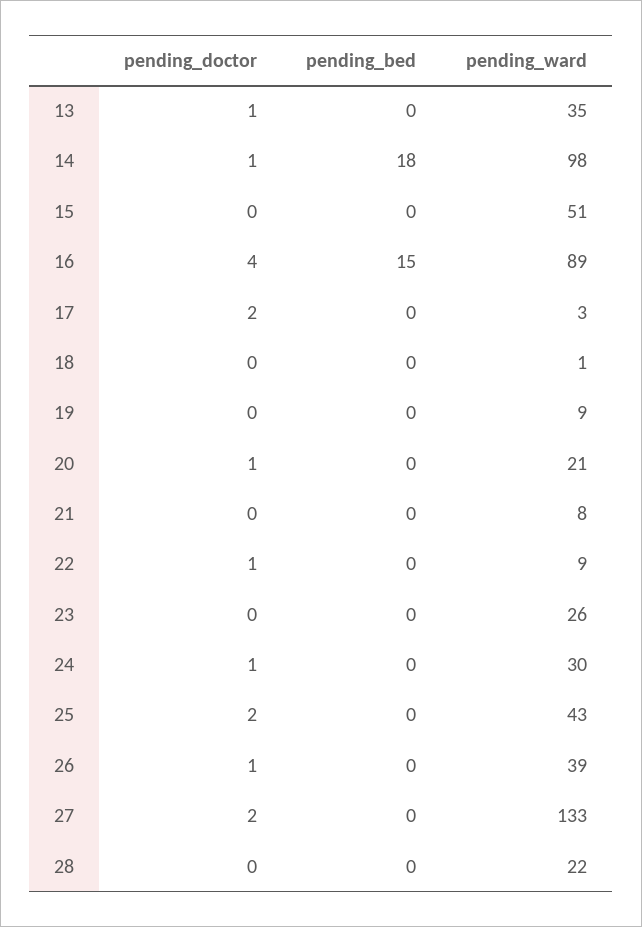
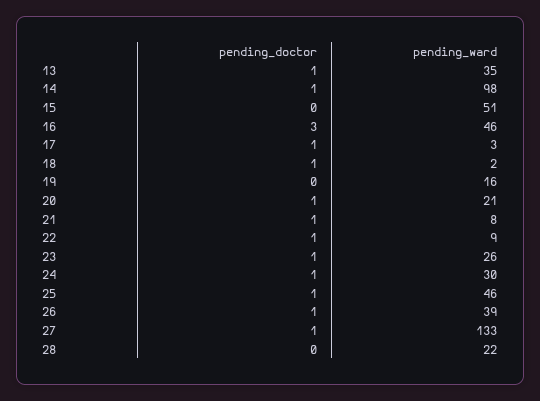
pending_bed, 13: 0 -> none
pending_bed, 14: 18 -> none
pending_bed, 15: 0 -> none
pending_doctor, 16: 4 -> 3
pending_bed, 16: 15 -> none
pending_ward, 16: 89 -> 46
pending_doctor, 17: 2 -> 1
pending_bed, 17: 0 -> none
pending_doctor, 18: 0 -> 1
pending_bed, 18: 0 -> none
pending_ward, 18: 1 -> 2
pending_bed, 19: 0 -> none
pending_ward, 19: 9 -> 16
pending_bed, 20: 0 -> none
pending_doctor, 21: 0 -> 1
pending_bed, 21: 0 -> none
pending_bed, 22: 0 -> none
pending_doctor, 23: 0 -> 1
pending_bed, 23: 0 -> none
pending_bed, 24: 0 -> none
pending_doctor, 25: 2 -> 1
pending_bed, 25: 0 -> none
pending_ward, 25: 43 -> 46
pending_bed, 26: 0 -> none
pending_doctor, 27: 2 -> 1
pending_bed, 27: 0 -> none
pending_bed, 28: 0 -> none

